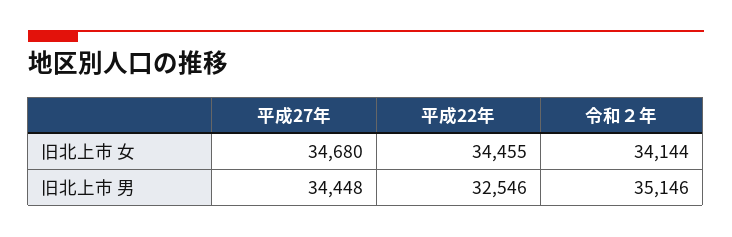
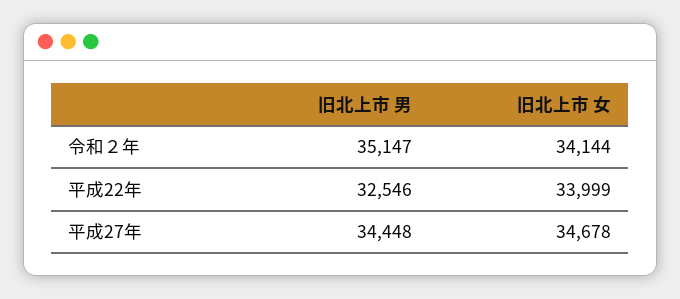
平成27年, 旧北上市 女: 34680 -> 34678
平成22年, 旧北上市 女: 34455 -> 33999
令和２年, 旧北上市 男: 35146 -> 35147

